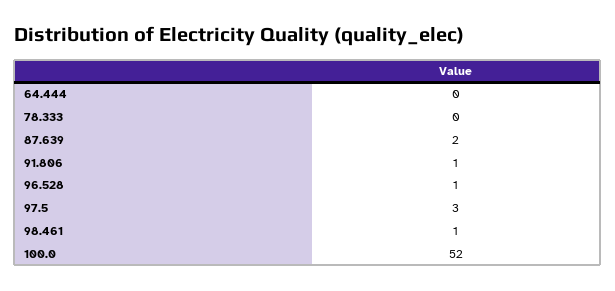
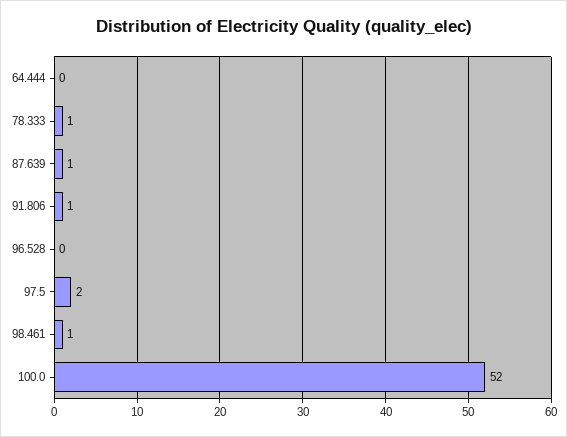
78.333: 0 -> 1
87.639: 2 -> 1
96.528: 1 -> 0
97.5: 3 -> 2

